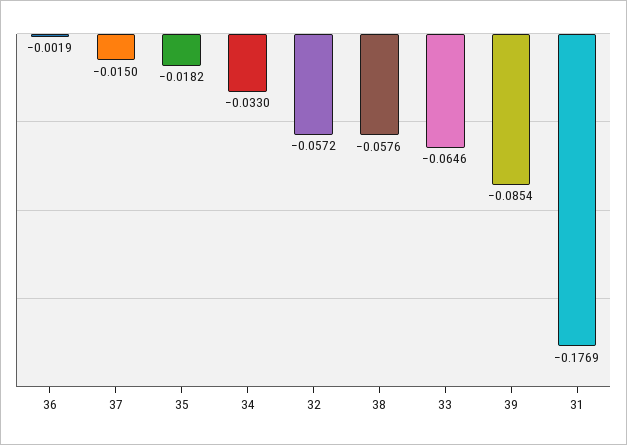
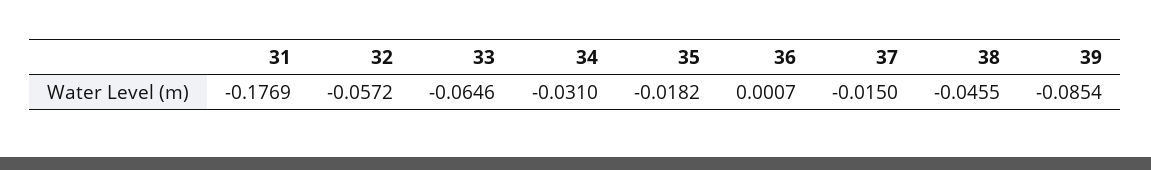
36: -0.0019 -> 0.0007
34: -0.033 -> -0.031
38: -0.0576 -> -0.0455

